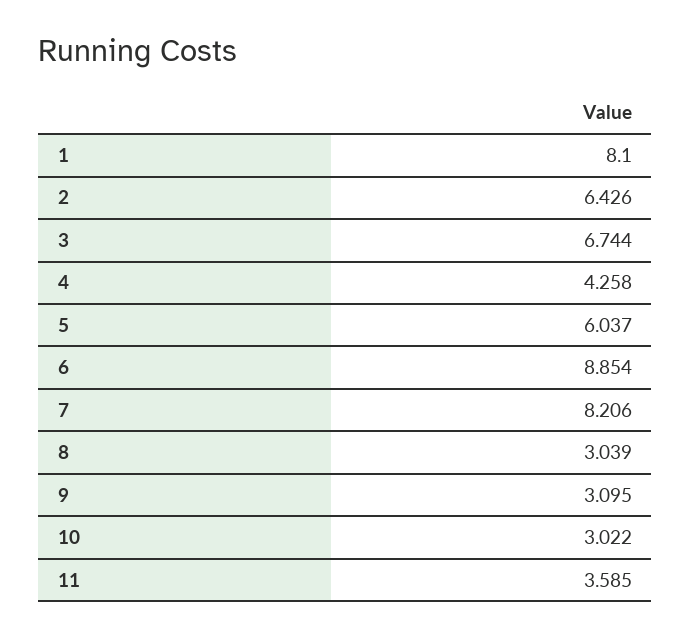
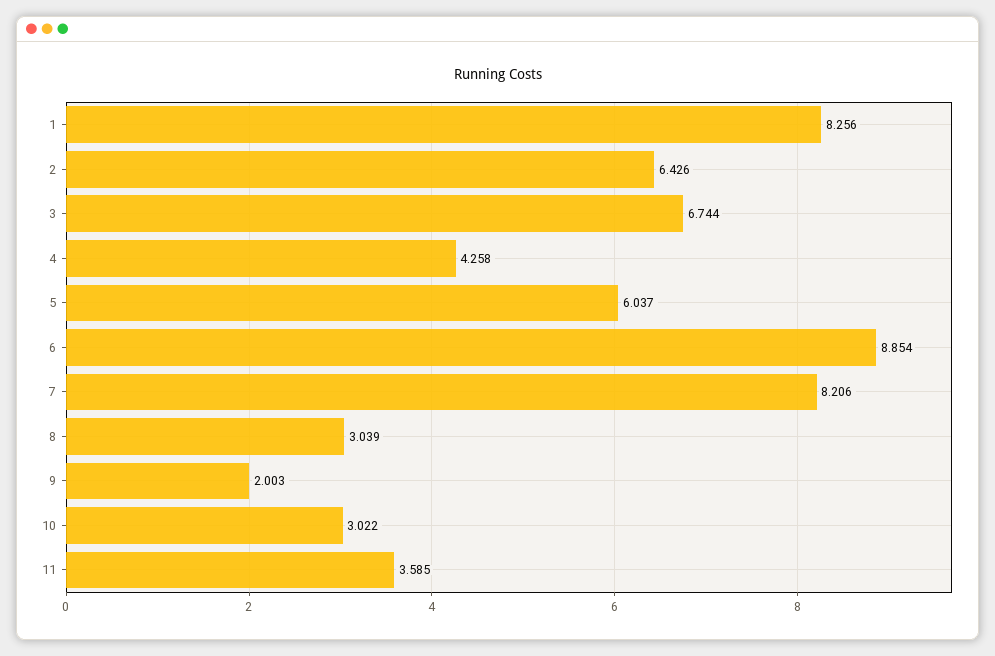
1: 8.1 -> 8.256
9: 3.095 -> 2.003

